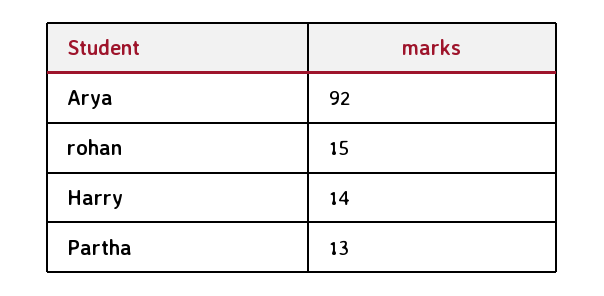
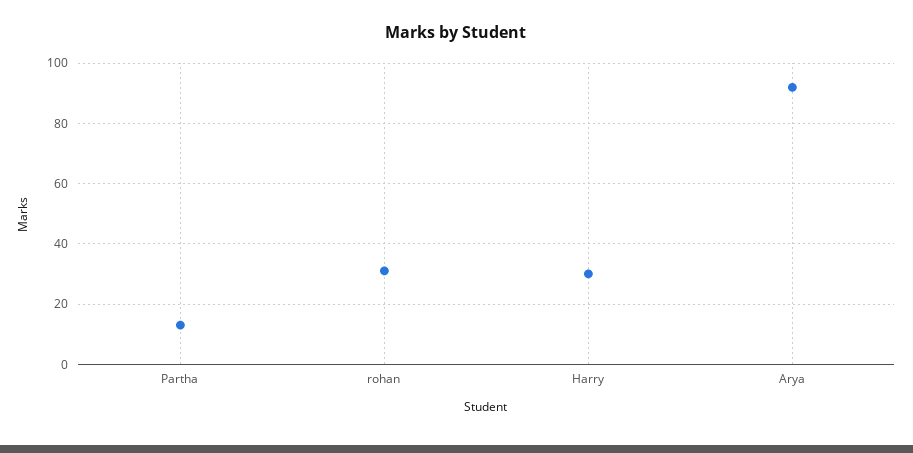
rohan: 15 -> 30
Harry: 14 -> 30

